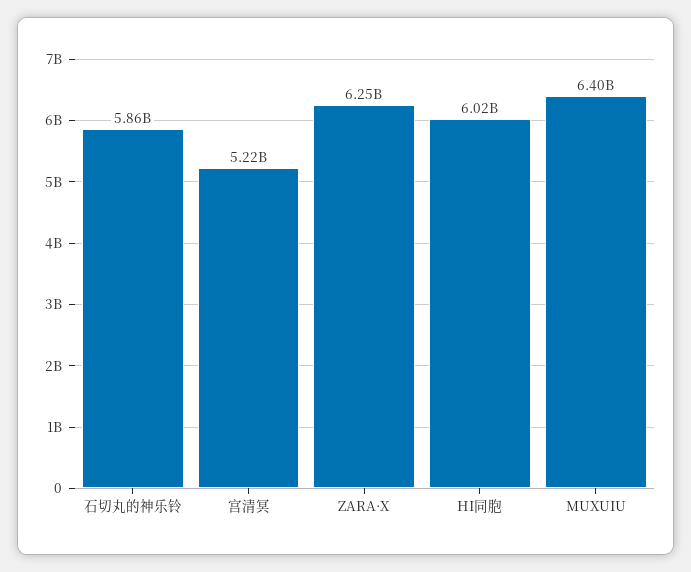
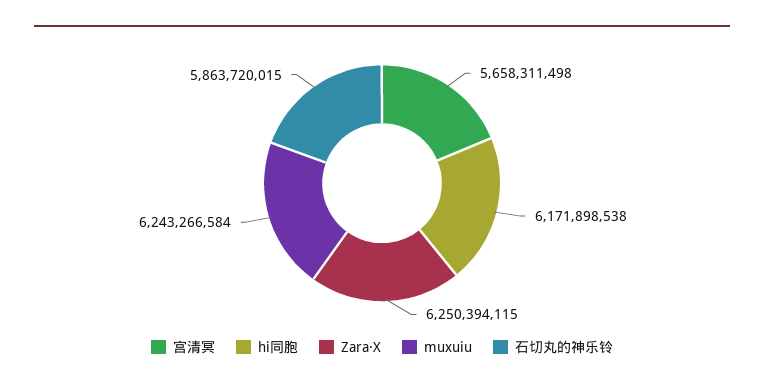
宫清冥: 5220000000 -> 5658311498
HI同胞: 6020000000 -> 6171898538
MUXUIU: 6400000000 -> 6243266584

